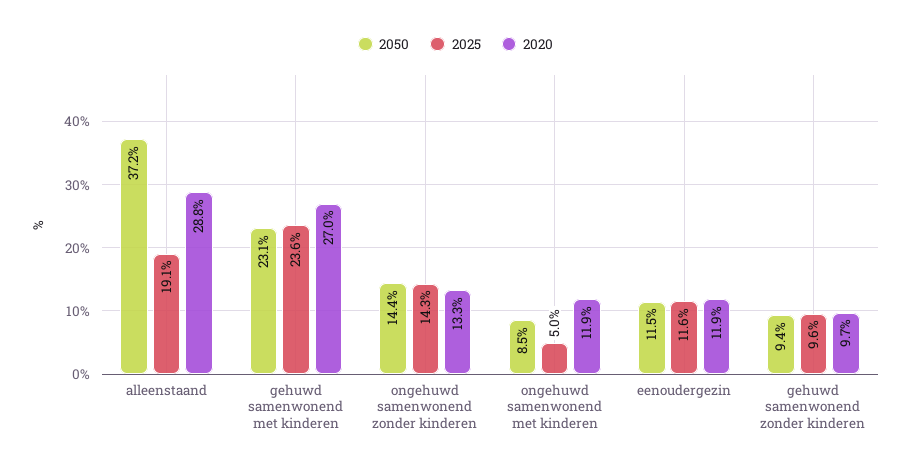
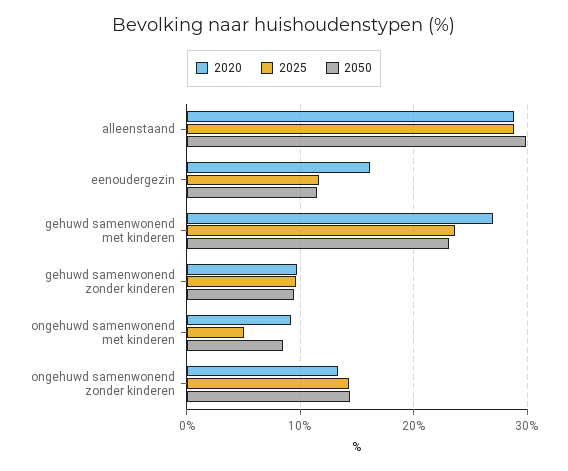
2050, alleenstaand: 37.2 -> 30
2025, alleenstaand: 19.1 -> 29
2020, ongehuwd samenwonend met kinderen: 11.9 -> 9
2020, eenoudergezin: 11.9 -> 16

